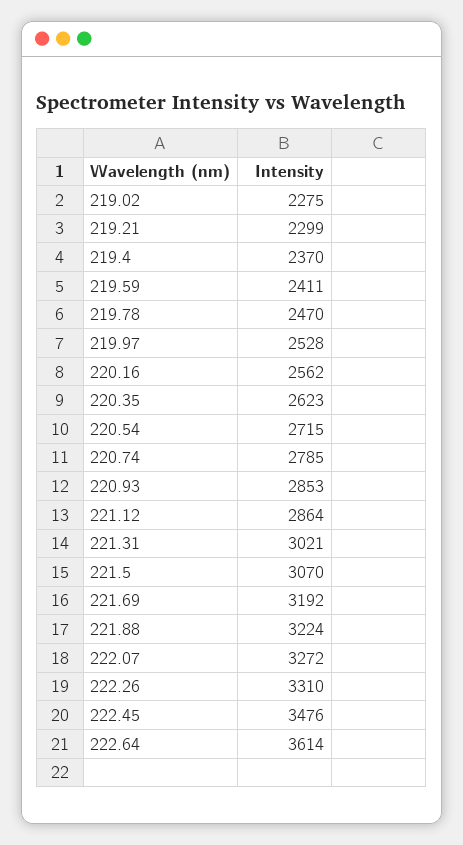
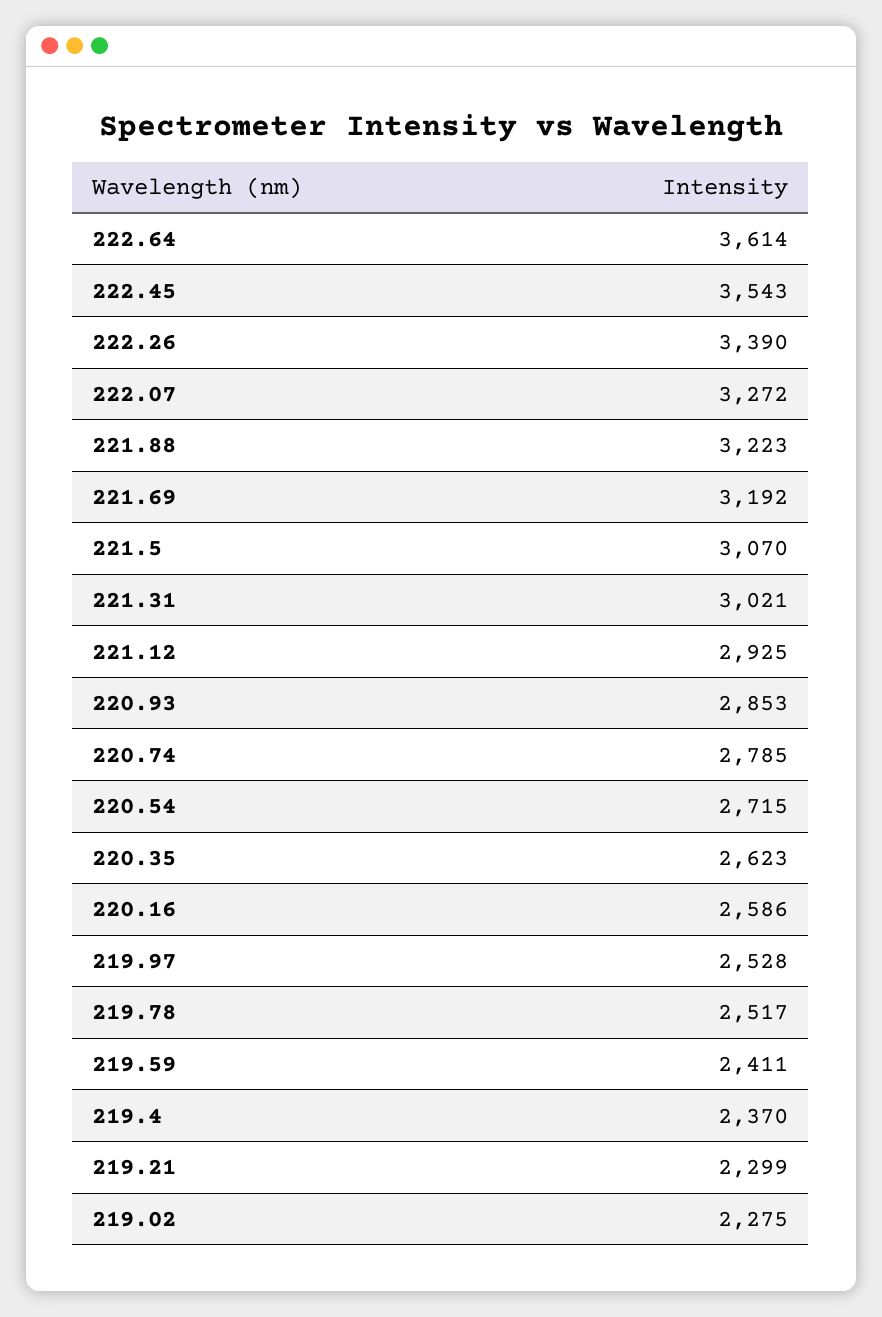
219.78: 2470 -> 2517
220.16: 2562 -> 2586
221.12: 2864 -> 2925
221.88: 3224 -> 3223
222.26: 3310 -> 3390
222.45: 3476 -> 3543

